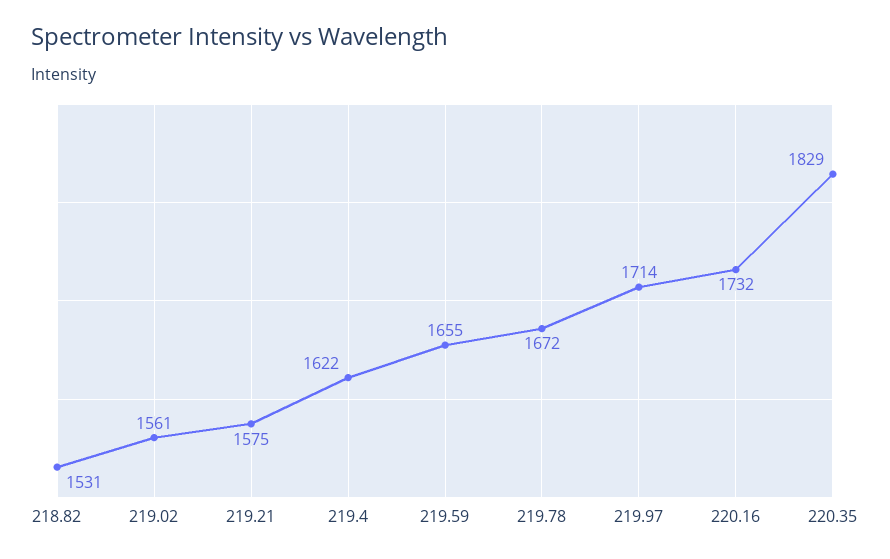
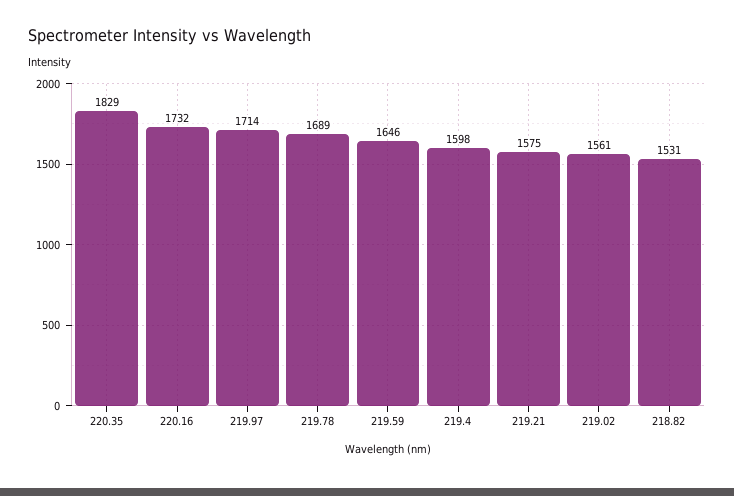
219.4: 1622 -> 1598
219.59: 1655 -> 1646
219.78: 1672 -> 1689

